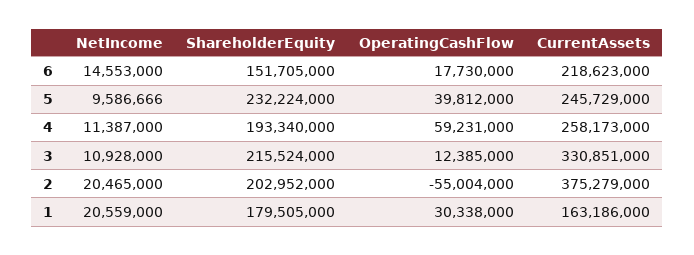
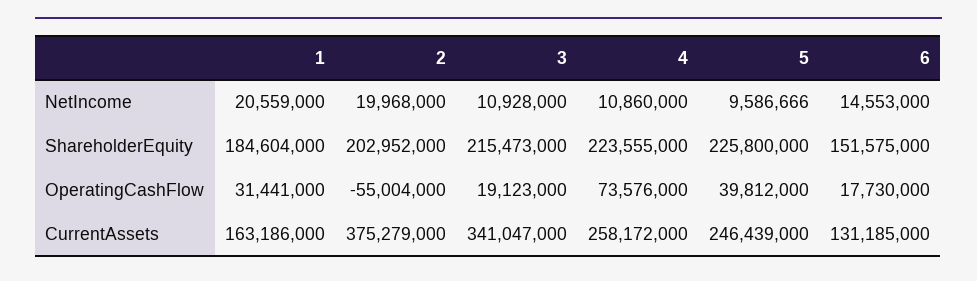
ShareholderEquity, 6: 151705000 -> 151575000
CurrentAssets, 6: 218623000 -> 131185000
ShareholderEquity, 5: 232224000 -> 225800000
CurrentAssets, 5: 245729000 -> 246439000
NetIncome, 4: 11387000 -> 10860000
ShareholderEquity, 4: 193340000 -> 223555000
OperatingCashFlow, 4: 59231000 -> 73576000
CurrentAssets, 4: 258173000 -> 258172000
ShareholderEquity, 3: 215524000 -> 215473000
OperatingCashFlow, 3: 12385000 -> 19123000
CurrentAssets, 3: 330851000 -> 341047000
NetIncome, 2: 20465000 -> 19968000
ShareholderEquity, 1: 179505000 -> 184604000
OperatingCashFlow, 1: 30338000 -> 31441000

